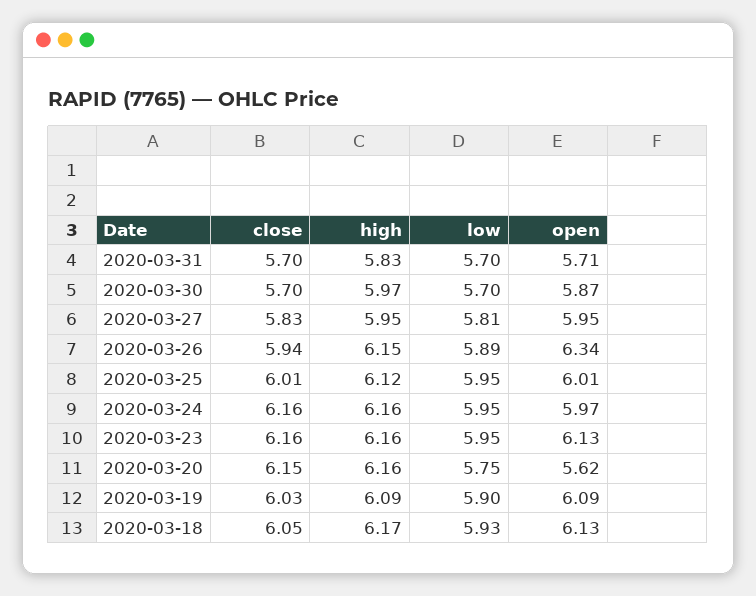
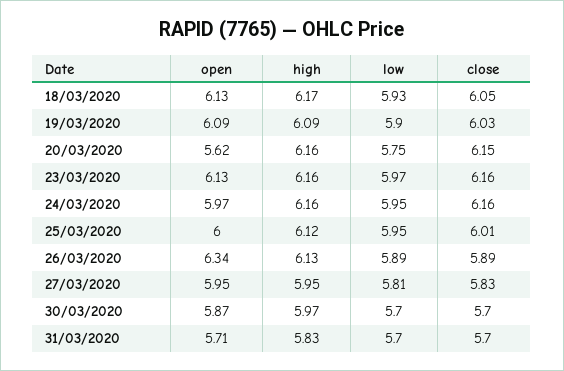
close, 2020-03-26: 5.94 -> 5.89
high, 2020-03-26: 6.15 -> 6.13
open, 2020-03-25: 6.01 -> 6
low, 2020-03-23: 5.95 -> 5.97

